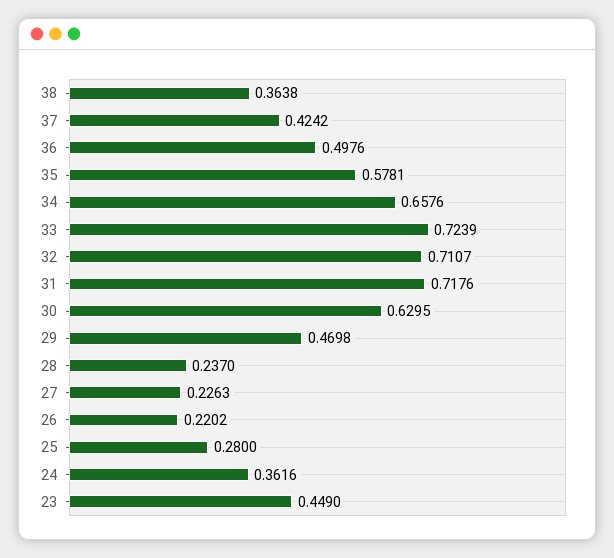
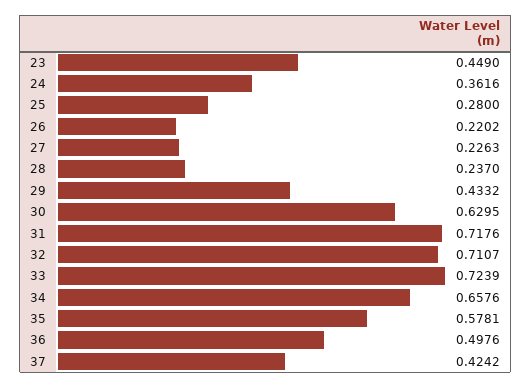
38: 0.3638 -> none
29: 0.4698 -> 0.4332

